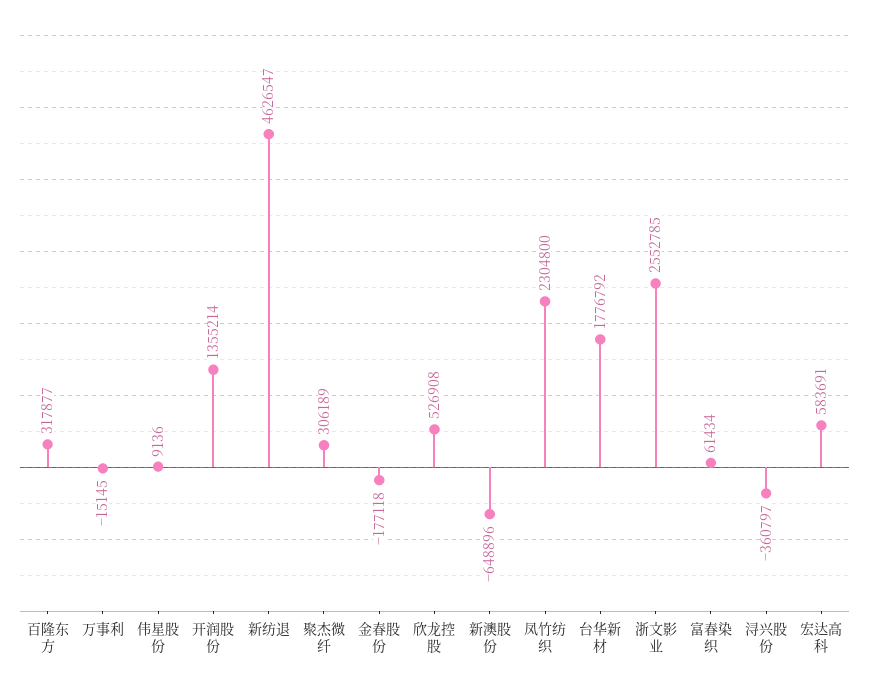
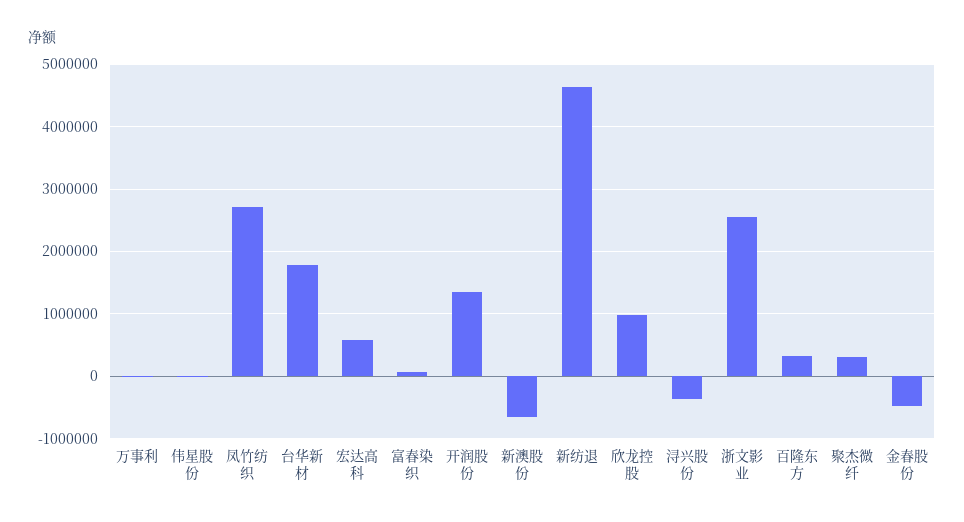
金春股份: -177118 -> -500000
欣龙控股: 526908 -> 1000000
凤竹纺织: 2304800 -> 2700000

